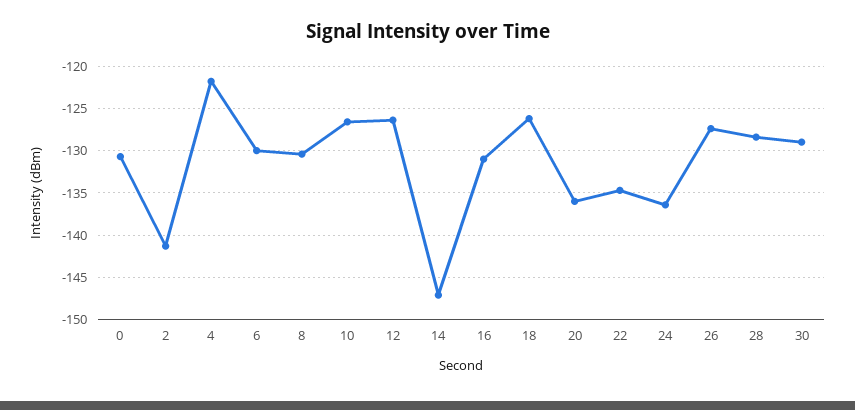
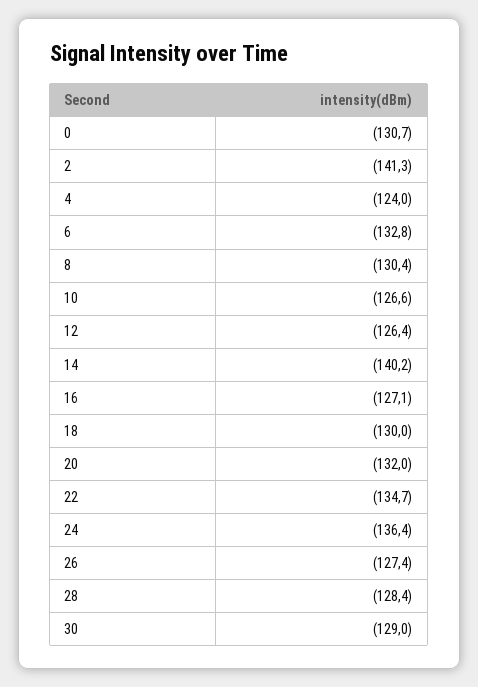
4: -122 -> -124
6: -130 -> -132.8
14: -147 -> -140.2
16: -131 -> -127.1
18: -126 -> -130
20: -136 -> -132

